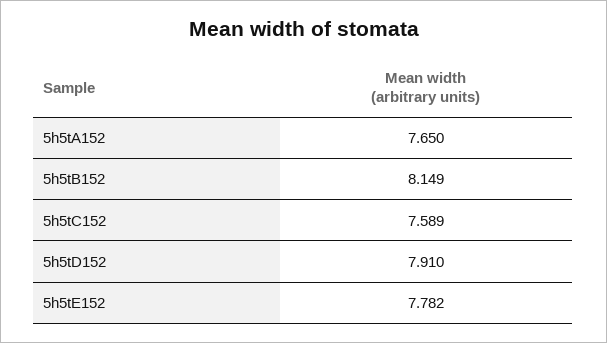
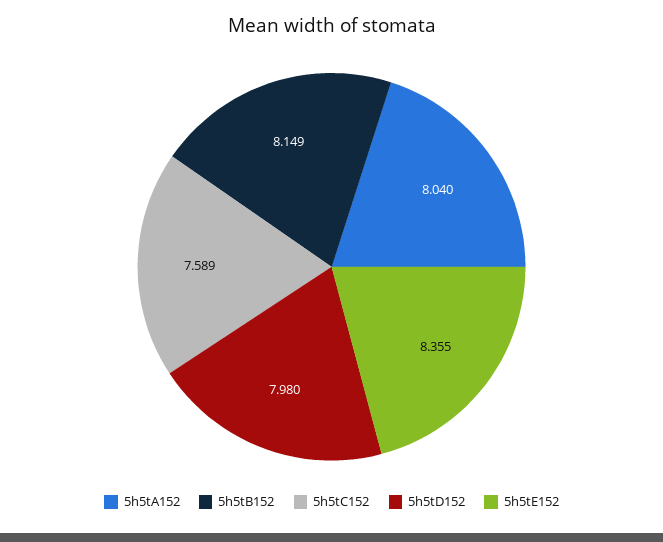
5h5tA152: 7.65 -> 8.04
5h5tD152: 7.91 -> 7.98
5h5tE152: 7.782 -> 8.355

